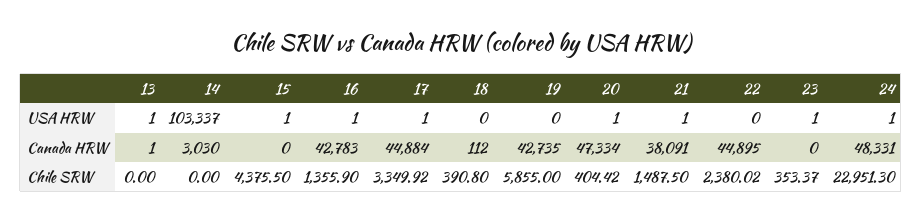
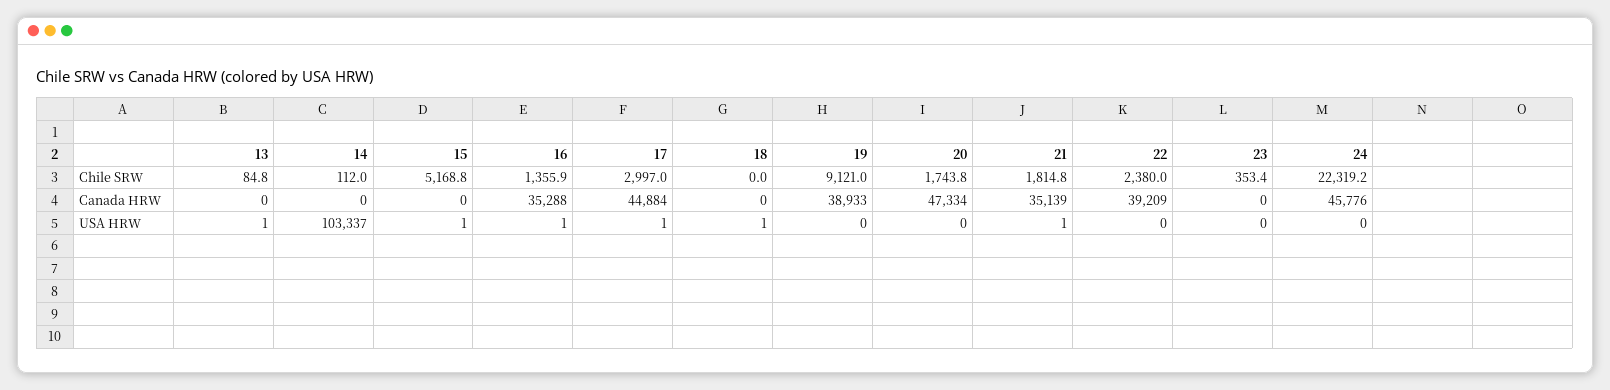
18, USA HRW: 0 -> 1
20, USA HRW: 1 -> 0
23, USA HRW: 1 -> 0
24, USA HRW: 1 -> 0
13, Canada HRW: 1 -> 0
14, Canada HRW: 3030 -> 0
16, Canada HRW: 42783 -> 35288
18, Canada HRW: 112 -> 0
19, Canada HRW: 42735 -> 38933
21, Canada HRW: 38091 -> 35139
22, Canada HRW: 44895 -> 39209
24, Canada HRW: 48331 -> 45776
13, Chile SRW: 0 -> 84.8
14, Chile SRW: 0 -> 112
15, Chile SRW: 4375.5 -> 5168.8
17, Chile SRW: 3349.92 -> 2997
18, Chile SRW: 390.8 -> 0
19, Chile SRW: 5855 -> 9121
20, Chile SRW: 404.42 -> 1743.8
21, Chile SRW: 1487.5 -> 1814.8
24, Chile SRW: 22951.3 -> 22319.2

